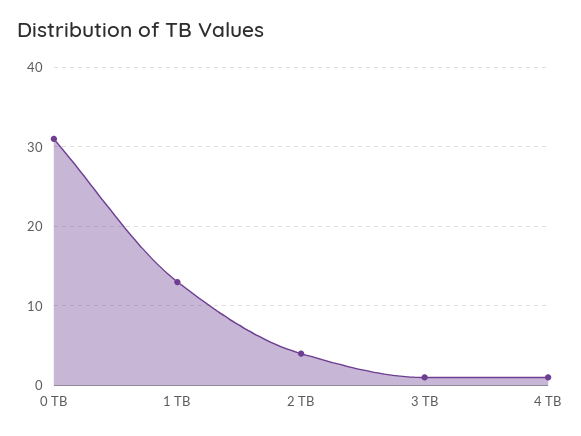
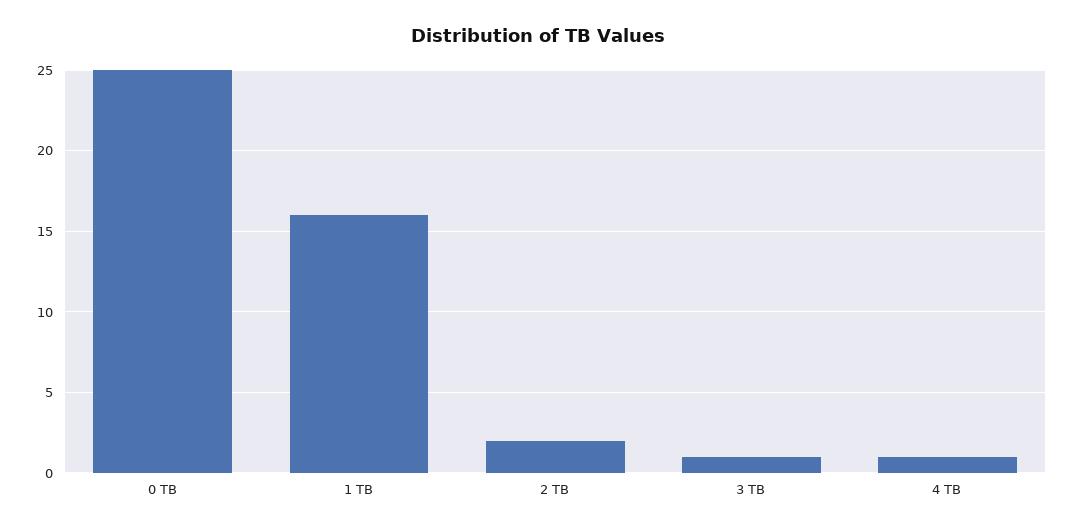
0 TB: 31 -> 25
1 TB: 13 -> 16
2 TB: 4 -> 2

